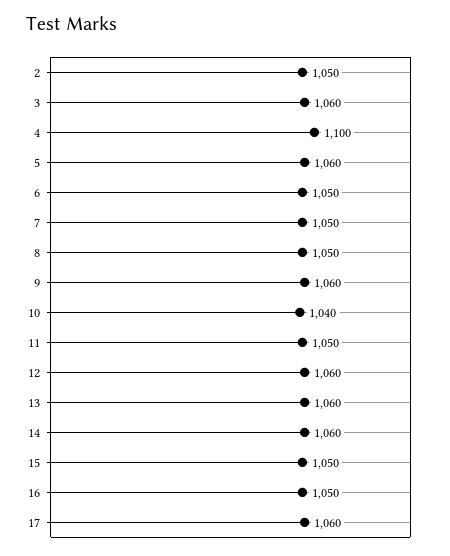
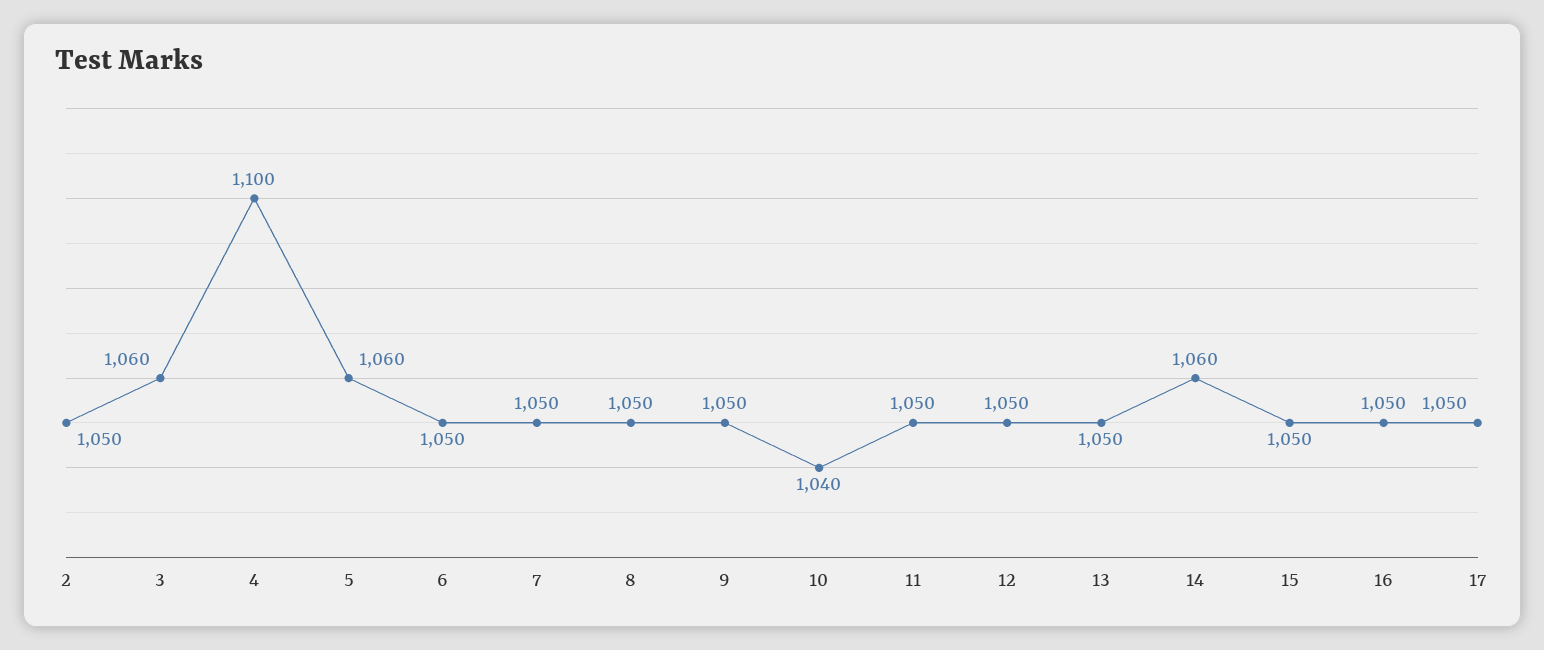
9: 1060 -> 1050
12: 1060 -> 1050
13: 1060 -> 1050
17: 1060 -> 1050

